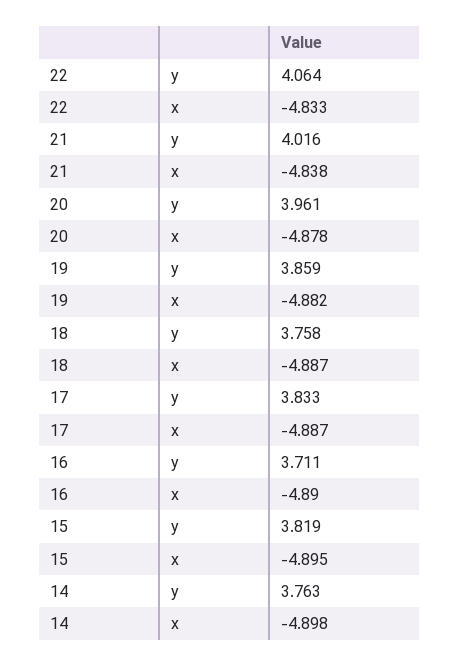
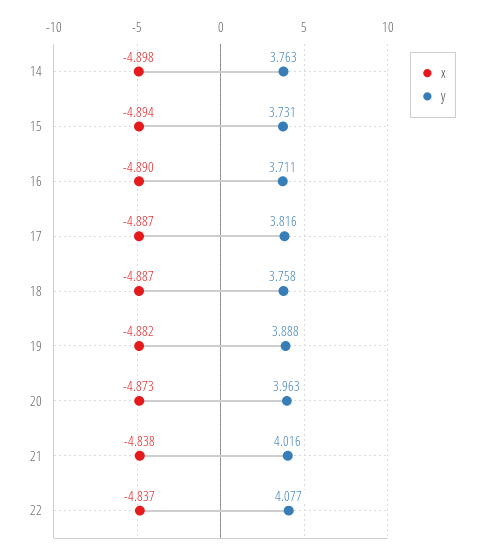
y, 22: 4.064 -> 4.077
x, 22: -4.833 -> -4.837
y, 20: 3.961 -> 3.963
x, 20: -4.878 -> -4.873
y, 19: 3.859 -> 3.888
y, 17: 3.833 -> 3.816
y, 15: 3.819 -> 3.731
x, 15: -4.895 -> -4.894

